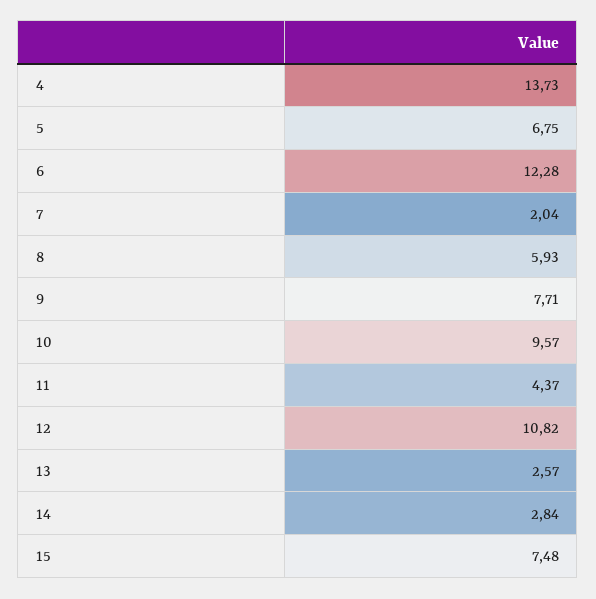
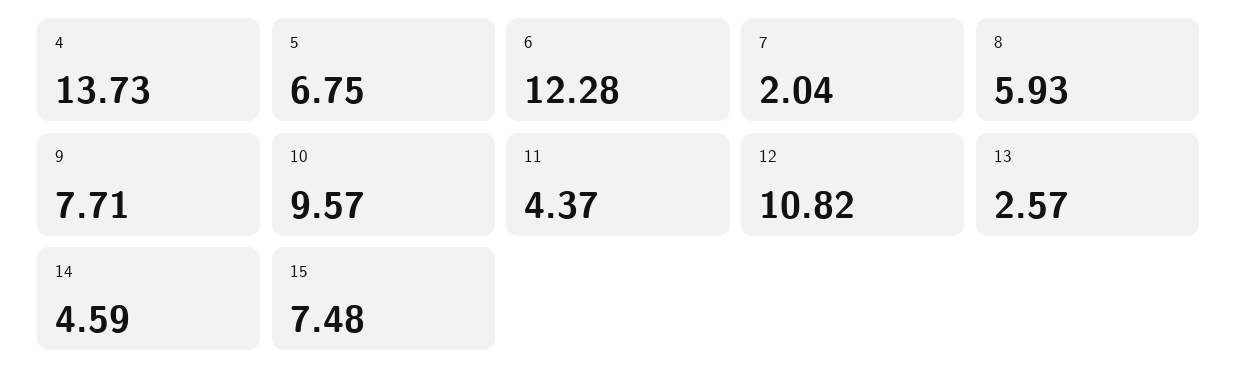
14: 2.84 -> 4.59

